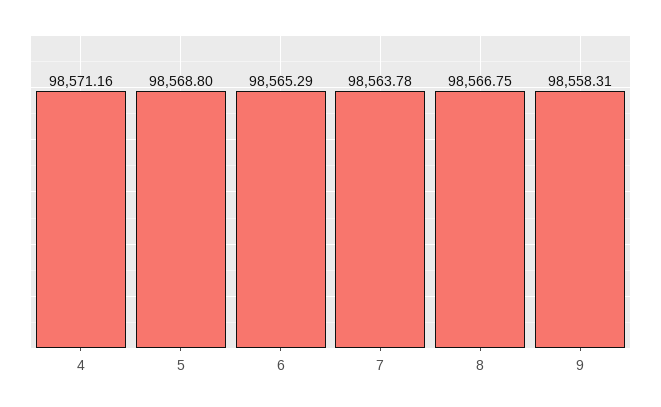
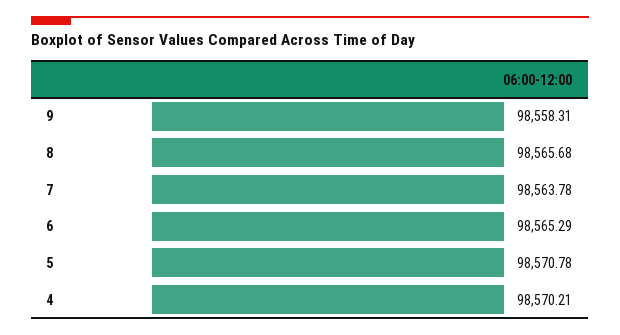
4: 98571.16 -> 98570.21
5: 98568.8 -> 98570.78
8: 98566.75 -> 98565.68

